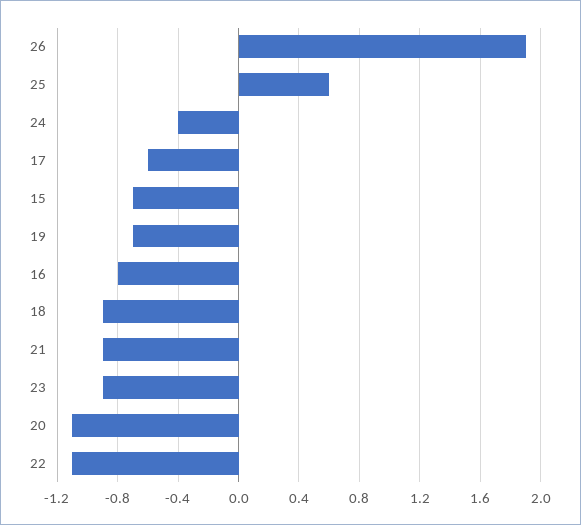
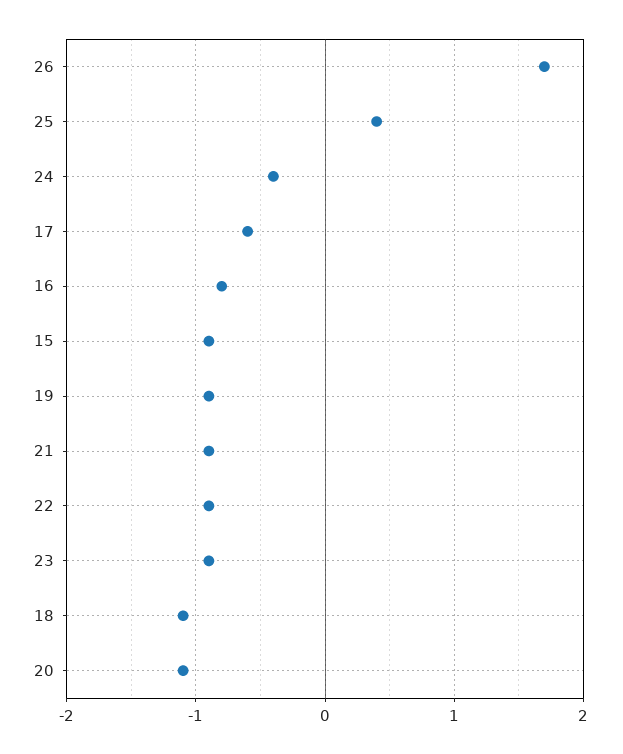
26: 1.9 -> 1.7
25: 0.6 -> 0.4
15: -0.7 -> -0.9
19: -0.7 -> -0.9
18: -0.9 -> -1.1
22: -1.1 -> -0.9

